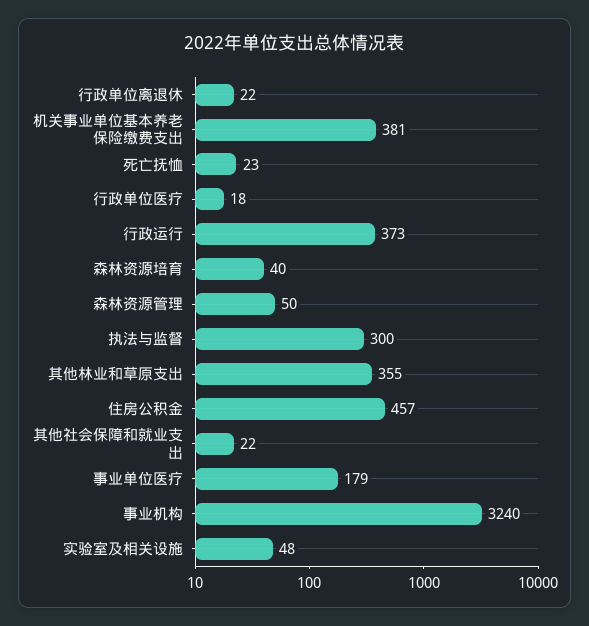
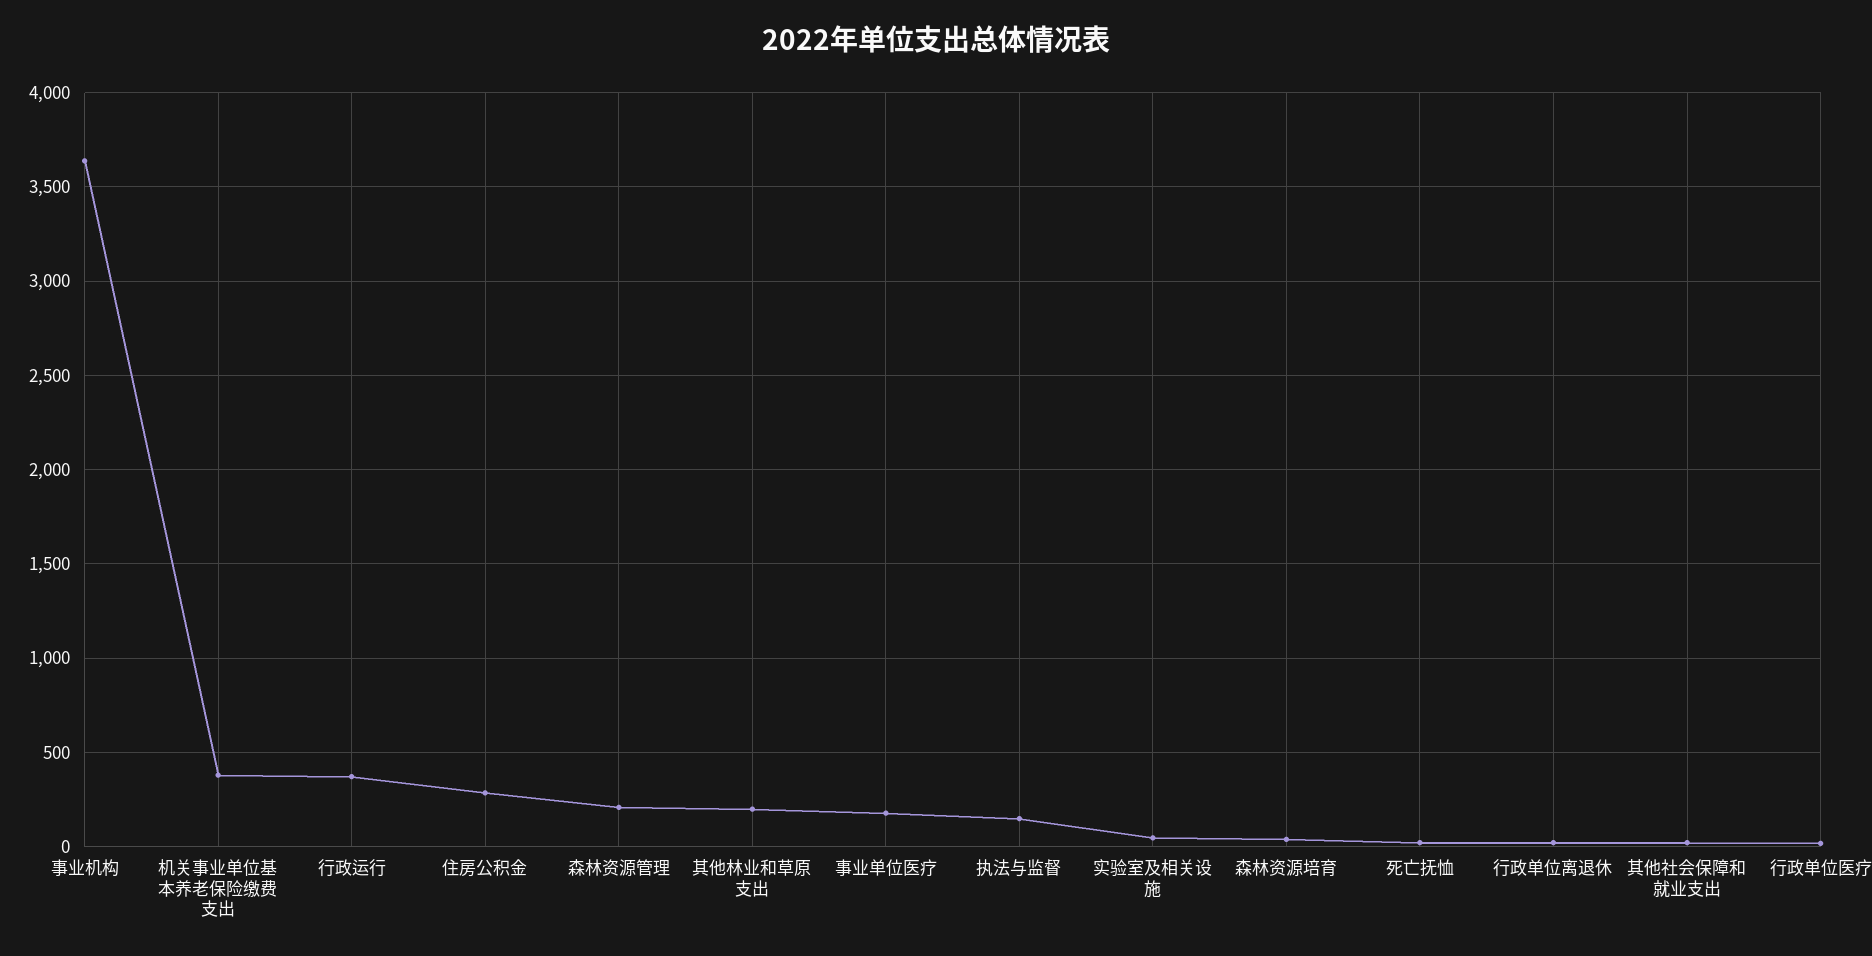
森林资源管理: 50 -> 200
执法与监督: 300 -> 150
其他林业和草原支出: 355 -> 200
住房公积金: 457 -> 300
事业机构: 3240 -> 3650

